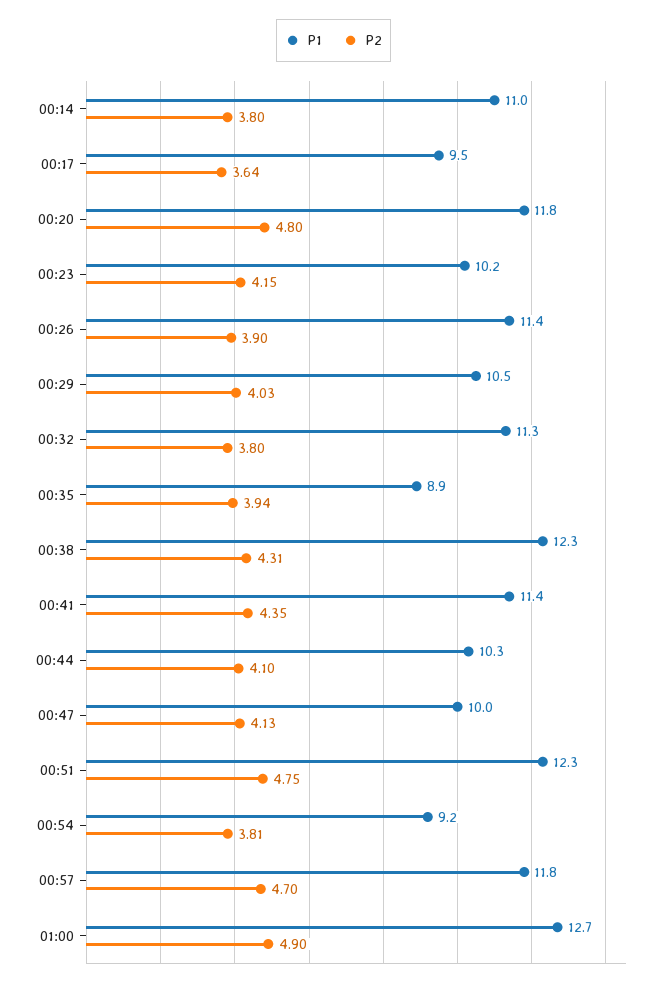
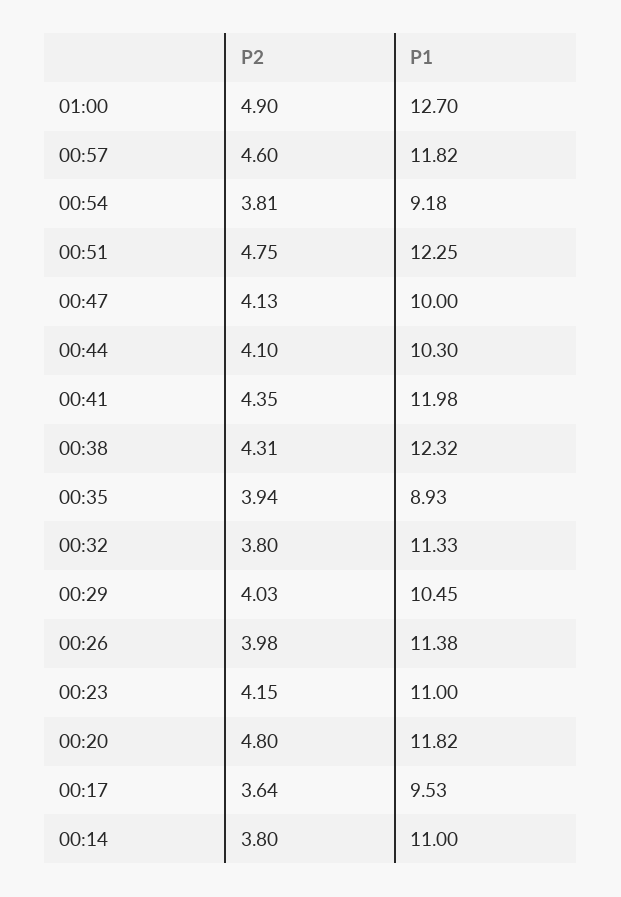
P1, 00:23: 10.2 -> 11
P2, 00:26: 3.9 -> 3.98
P1, 00:41: 11.4 -> 11.98
P2, 00:57: 4.7 -> 4.6

